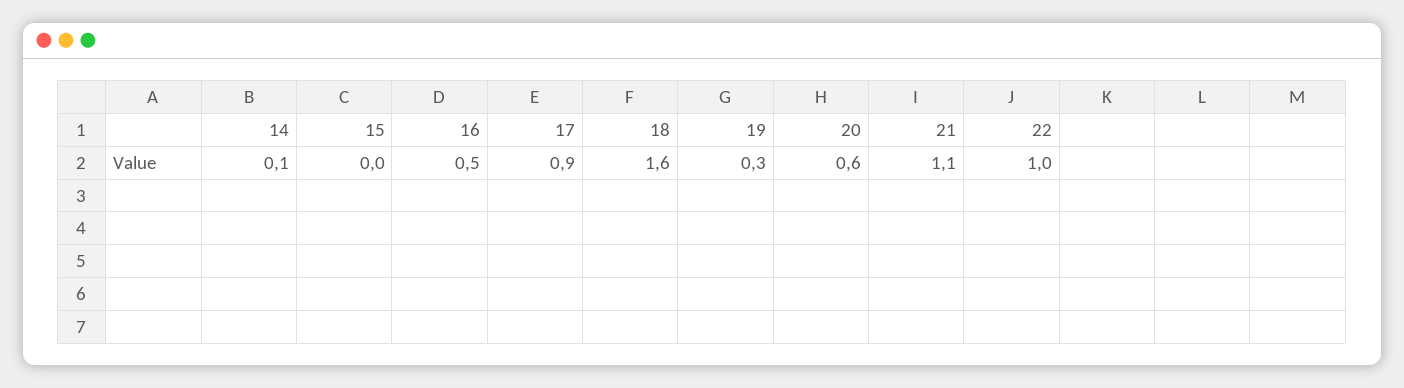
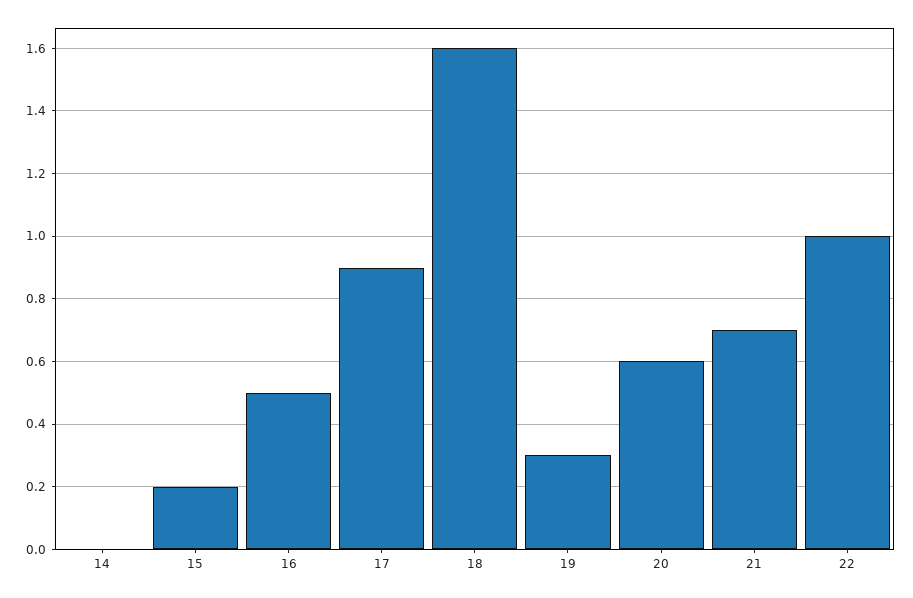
14: 0.1 -> 0
15: 0 -> 0.2
21: 1.1 -> 0.7

